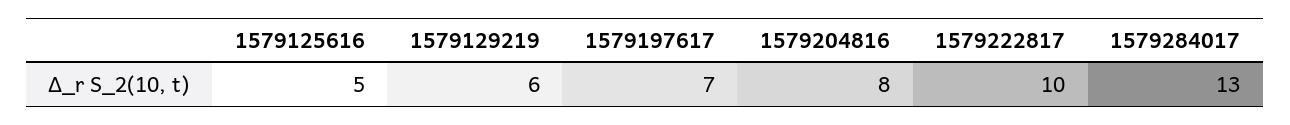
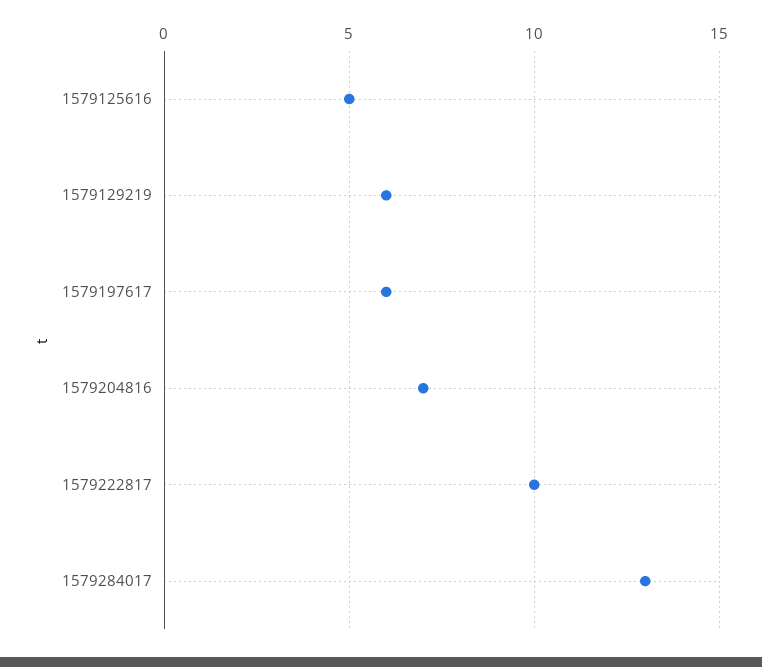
1579197617: 7 -> 6
1579204816: 8 -> 7

